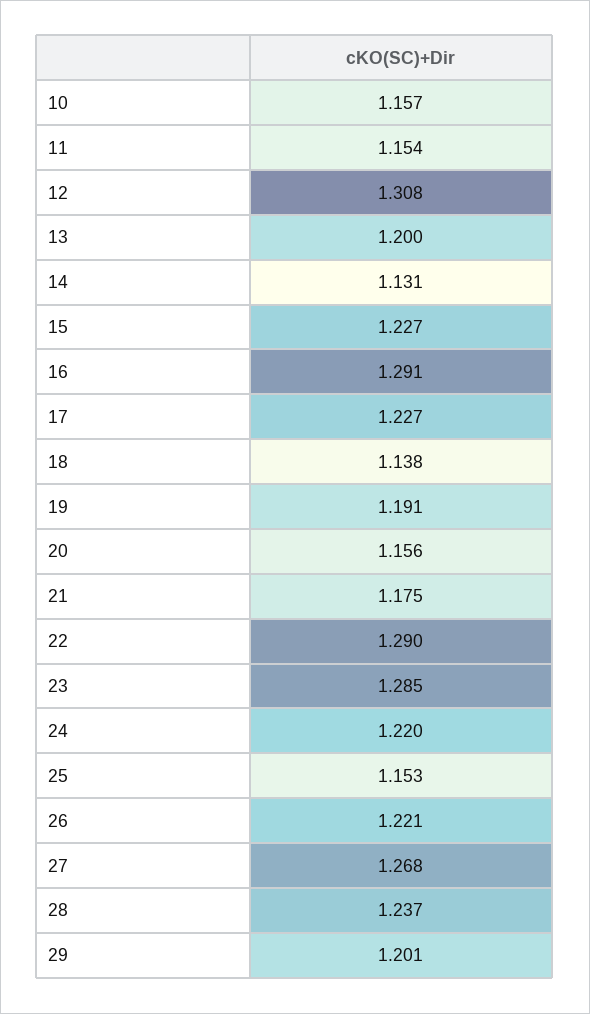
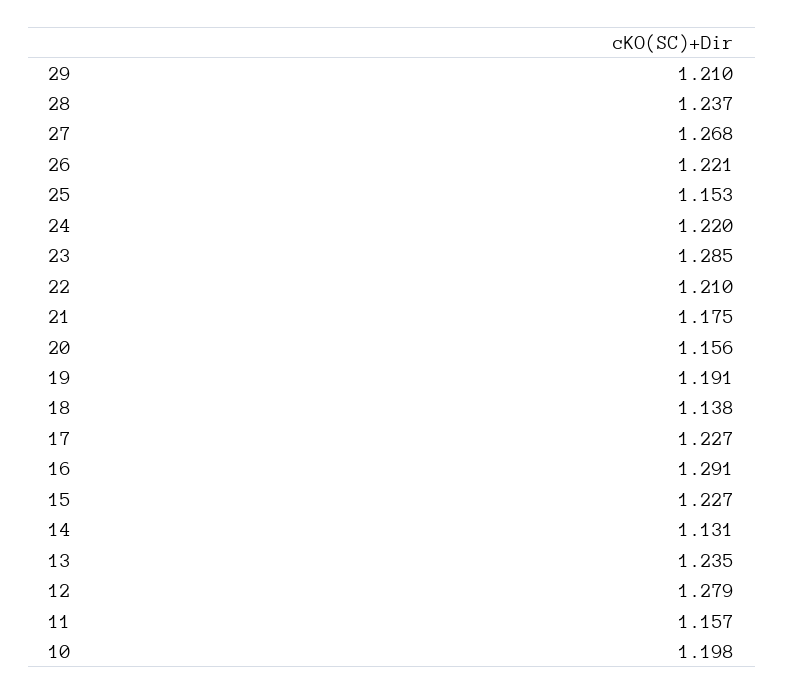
10: 1.157 -> 1.198
11: 1.154 -> 1.157
12: 1.308 -> 1.279
13: 1.2 -> 1.235
22: 1.29 -> 1.21
29: 1.201 -> 1.21

